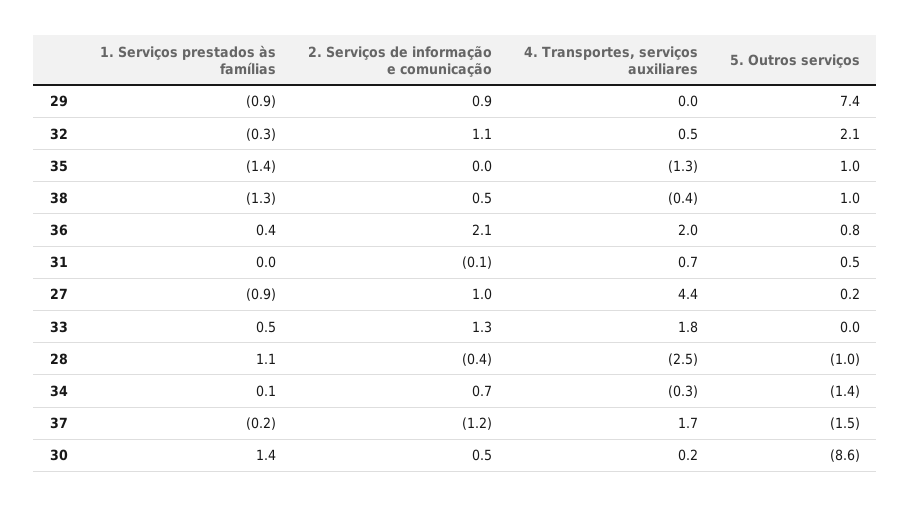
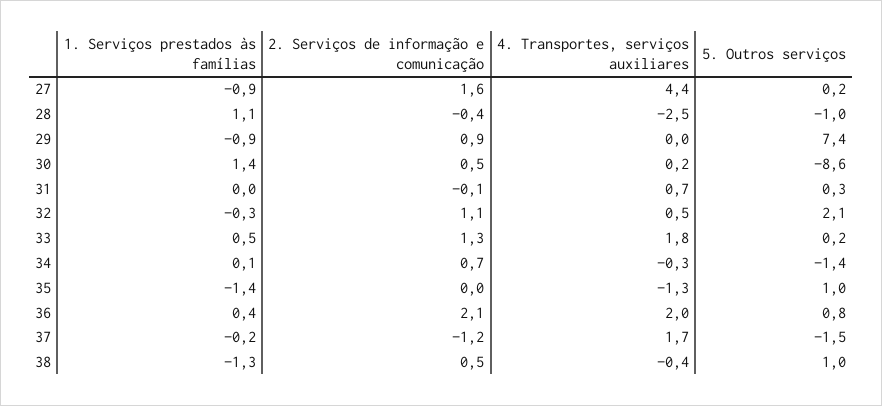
5. Outros serviços, 31: 0.5 -> 0.3
2. Serviços de informação e comunicação, 27: 1 -> 1.6
5. Outros serviços, 33: 0 -> 0.2

